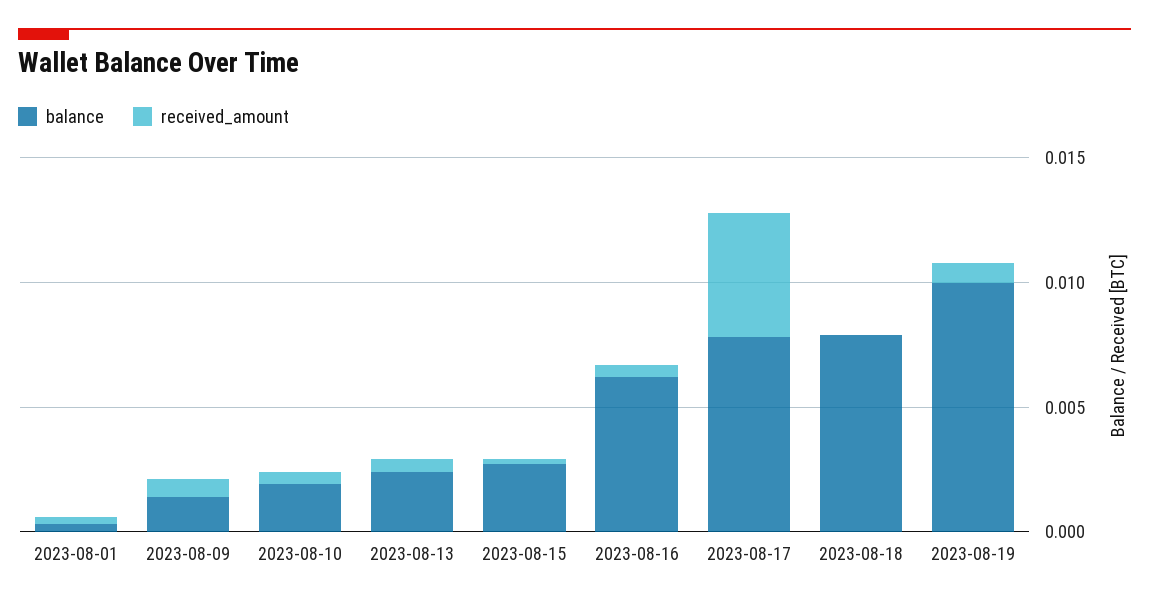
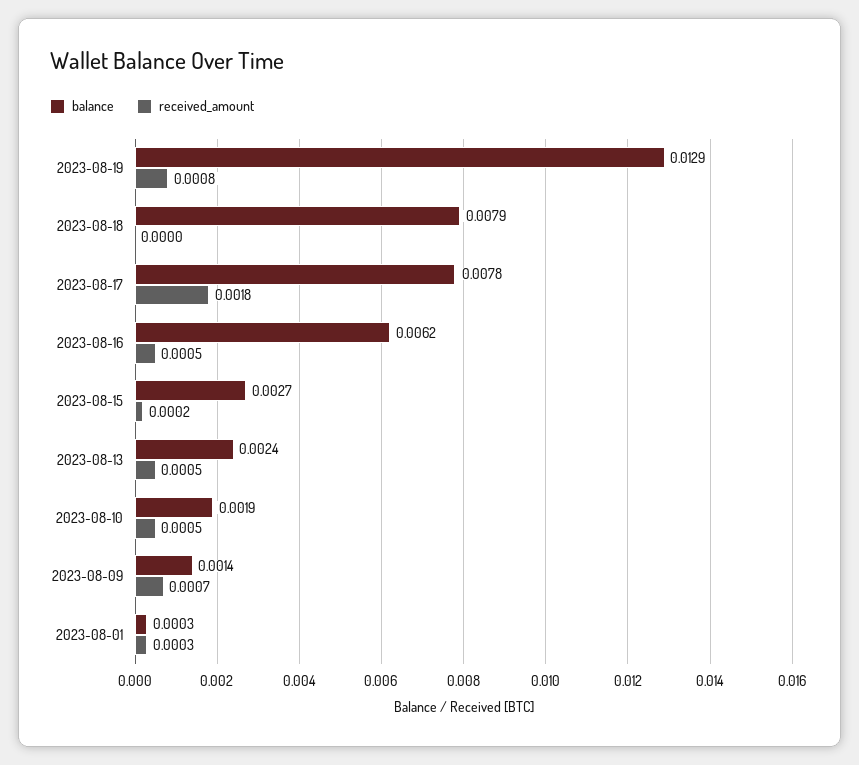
received_amount, 2023-08-17: 0.005 -> 0.0018
balance, 2023-08-19: 0.01 -> 0.0129

